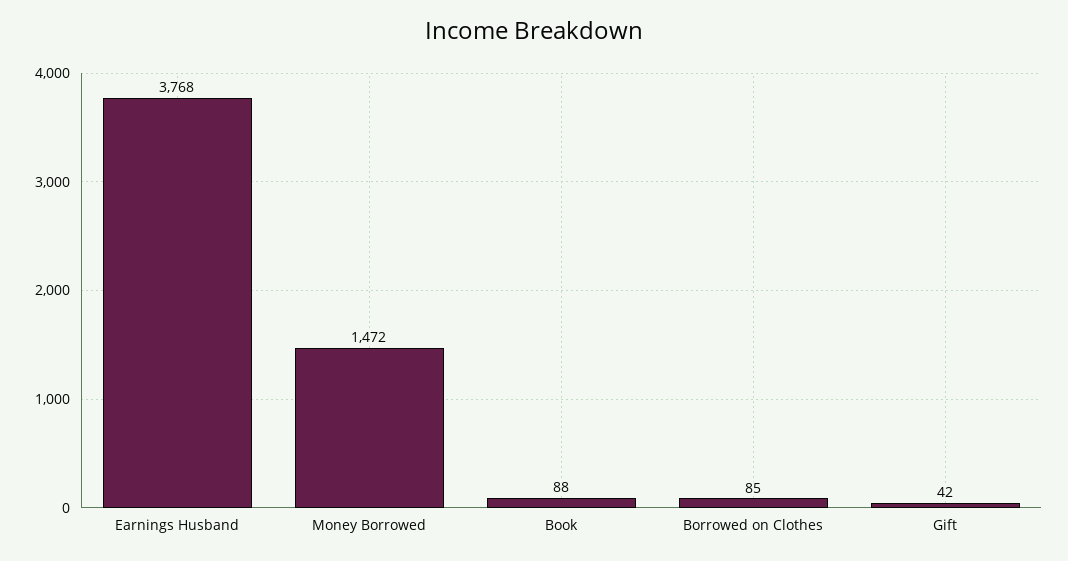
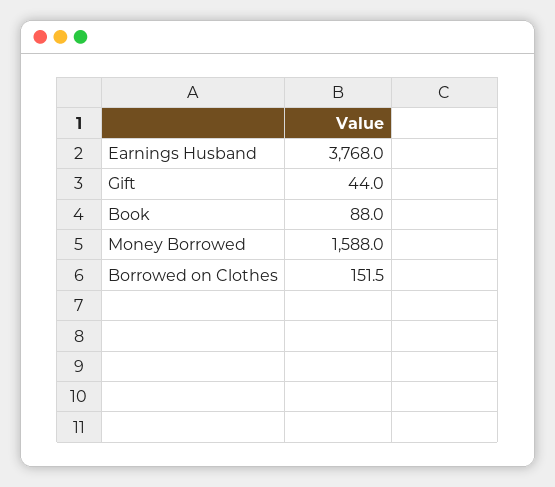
Money Borrowed: 1472 -> 1588
Borrowed on Clothes: 85 -> 151.5
Gift: 42 -> 44

